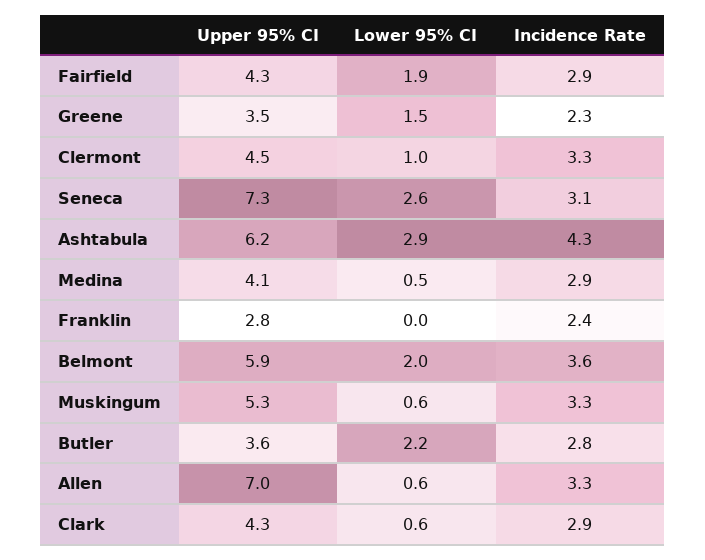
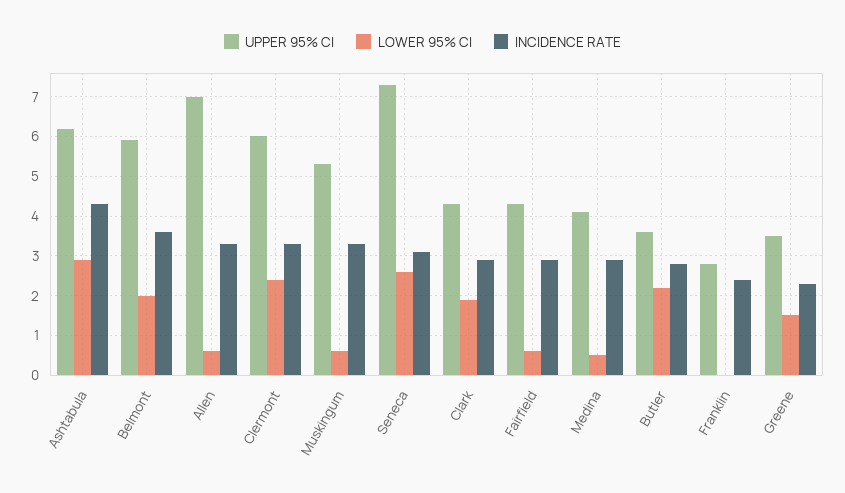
Lower 95% CI, Fairfield: 1.9 -> 0.5
Upper 95% CI, Clermont: 4.5 -> 6
Lower 95% CI, Clermont: 1 -> 2.5
Lower 95% CI, Clark: 0.6 -> 2

